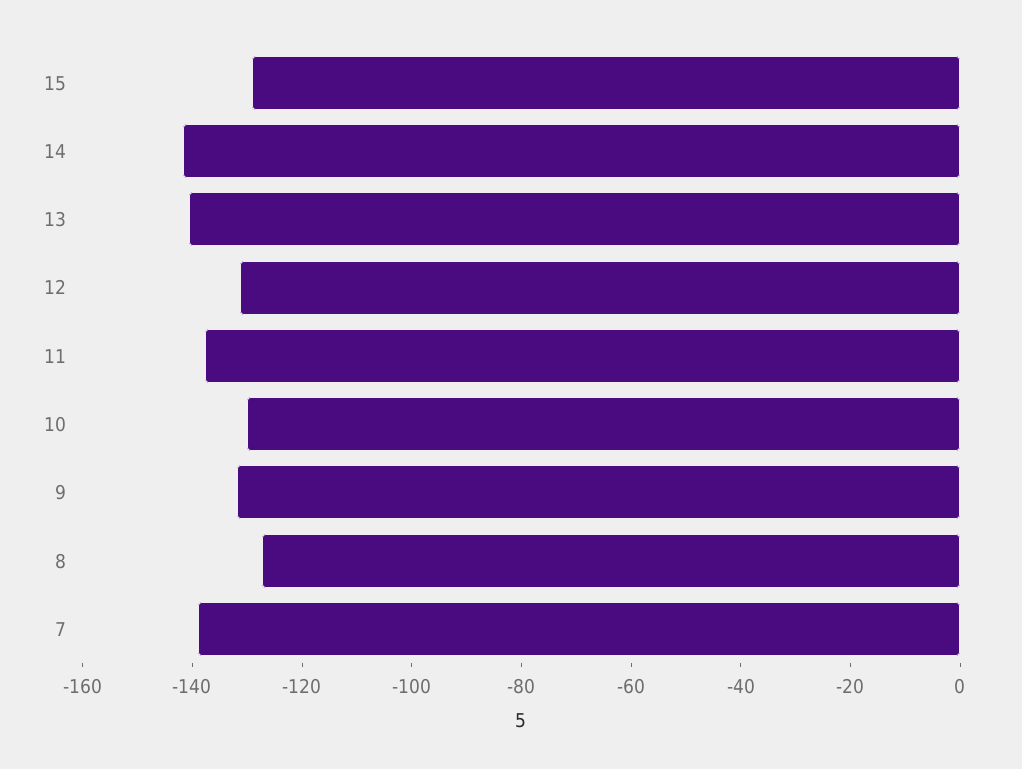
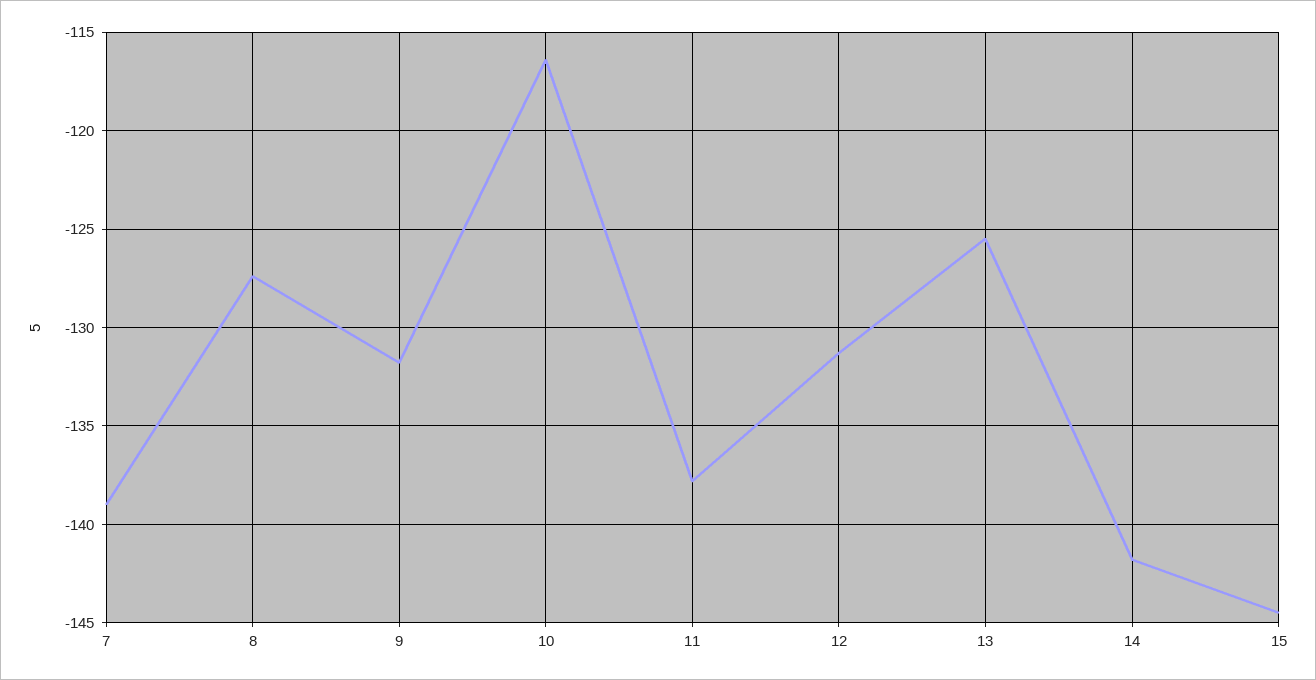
15: -130 -> -144.5
13: -140 -> -125.5
10: -130 -> -116.5

